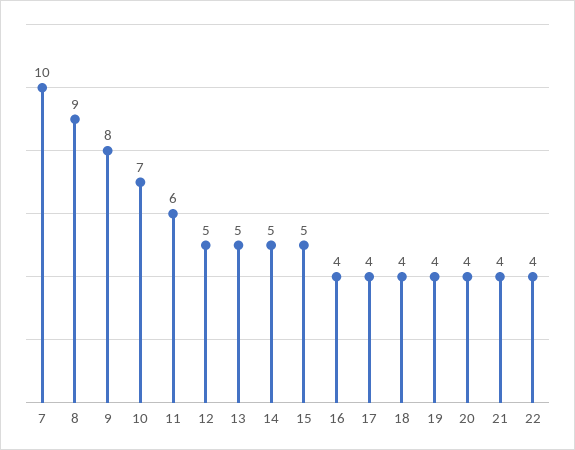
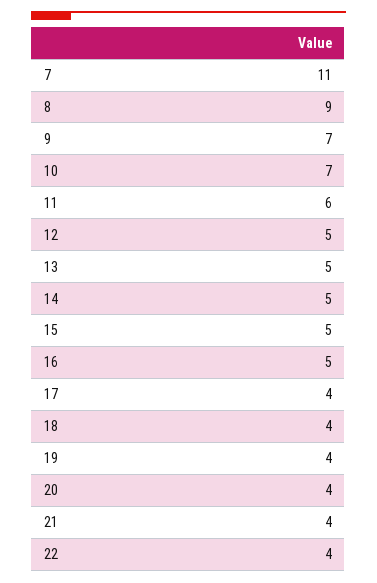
7: 10 -> 11
9: 8 -> 7
16: 4 -> 5

